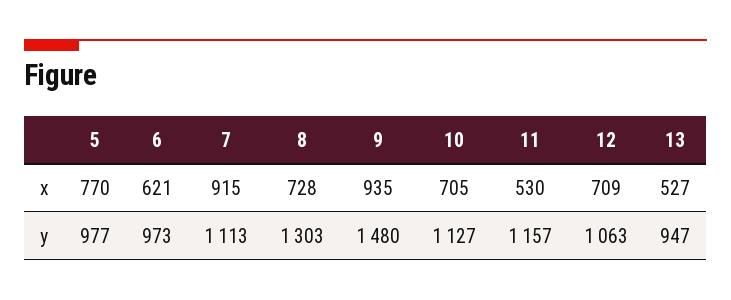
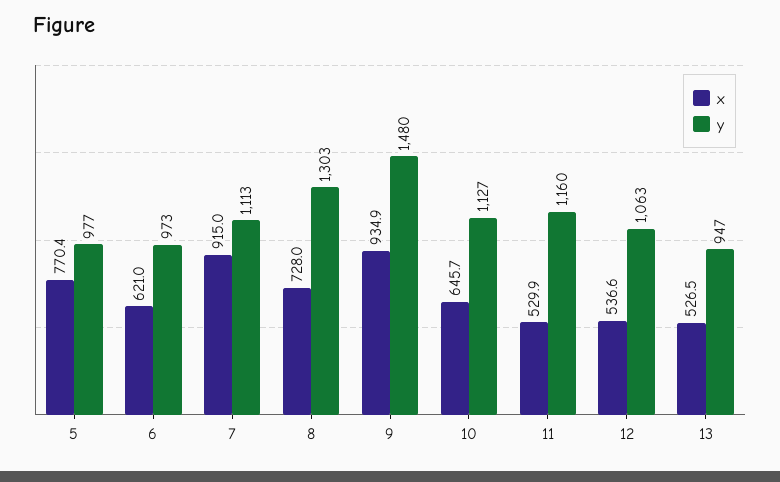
x, 10: 705 -> 645.7
x, 12: 709 -> 536.6
y, 11: 1157 -> 1160

